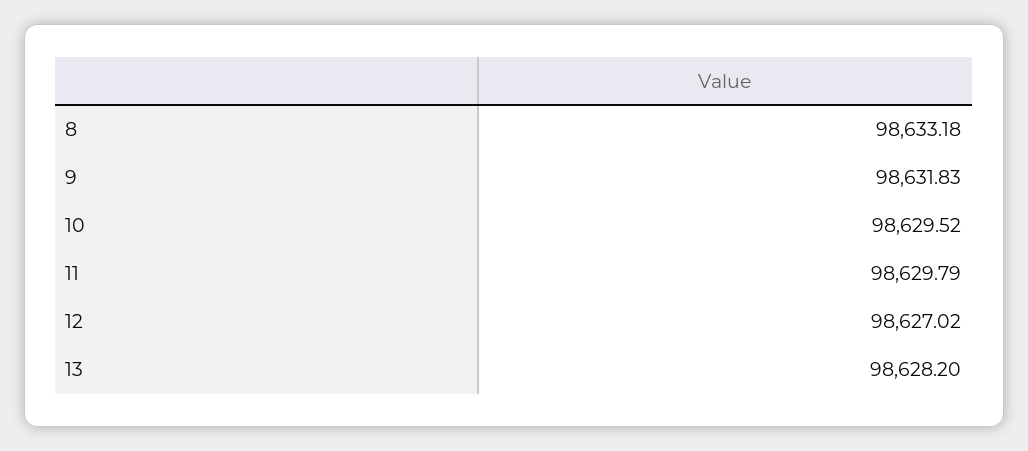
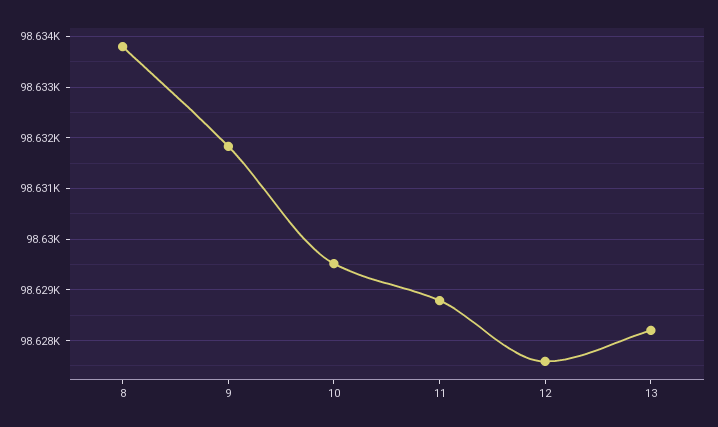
8: 98633.18 -> 98633.8
11: 98629.79 -> 98628.8
12: 98627.02 -> 98627.6

